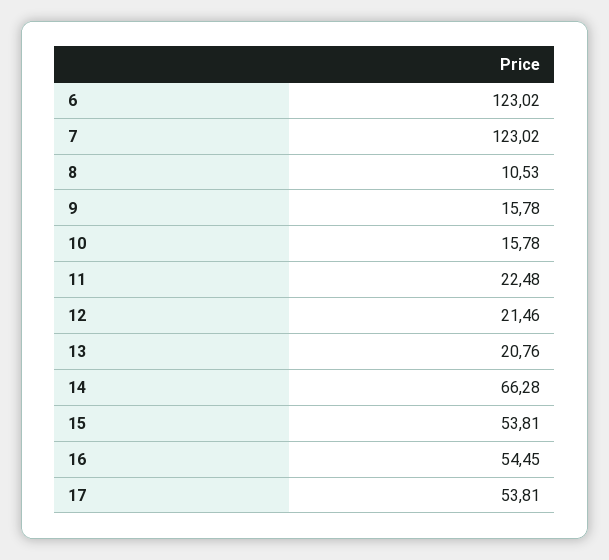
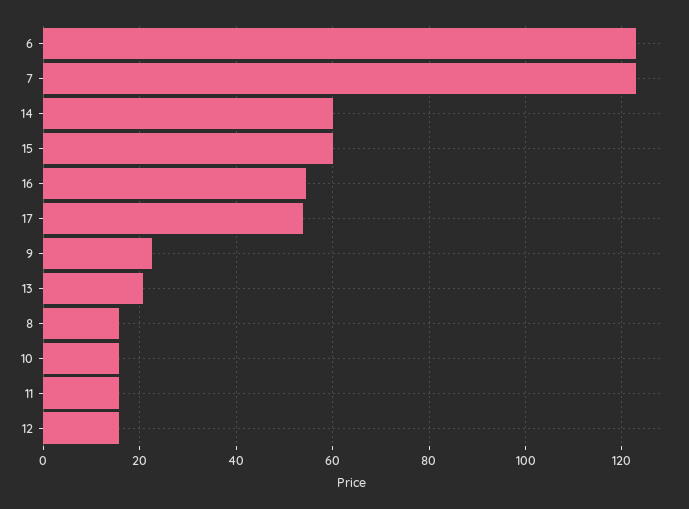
8: 10.53 -> 16
9: 15.78 -> 22
11: 22.48 -> 16
12: 21.46 -> 16
14: 66.28 -> 60
15: 53.81 -> 60

